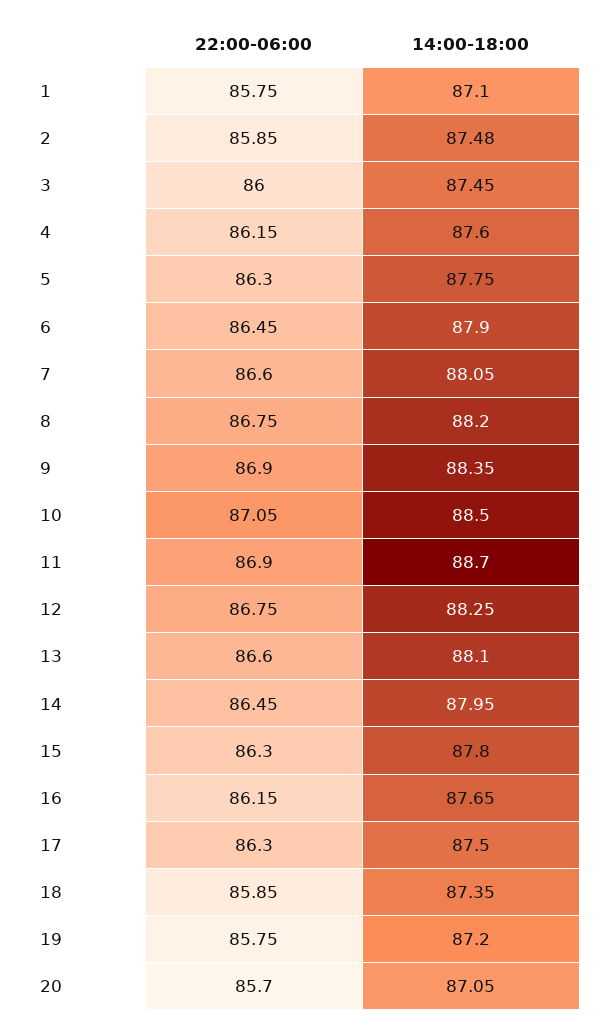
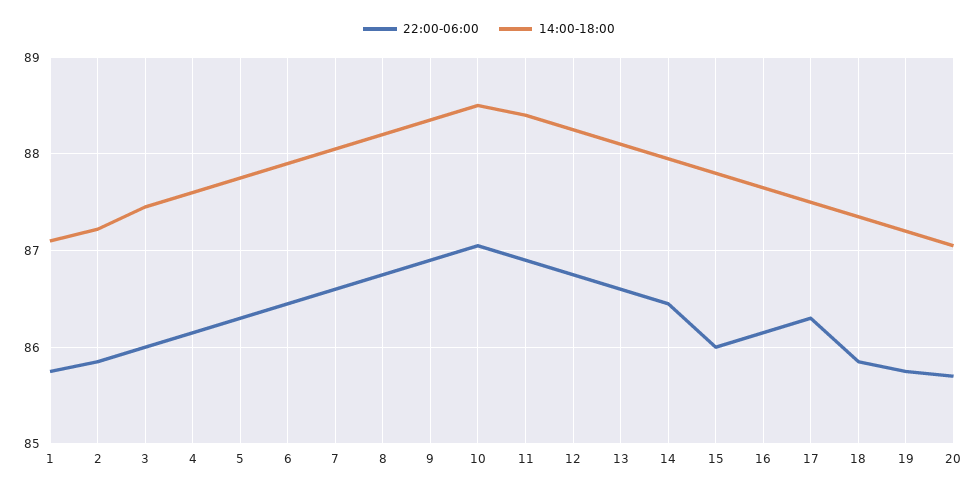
14:00-18:00, 2: 87.48 -> 87.2
14:00-18:00, 11: 88.7 -> 88.4
22:00-06:00, 15: 86.3 -> 86

